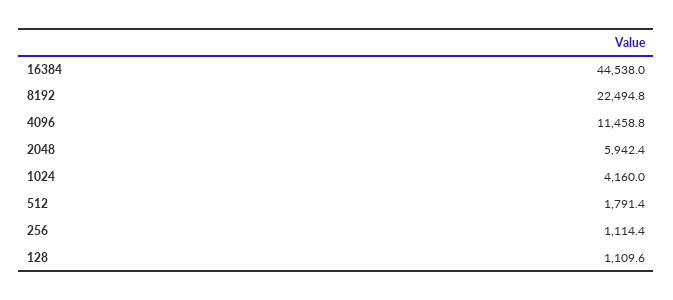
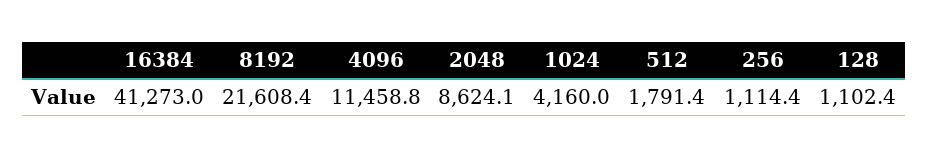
16384: 44538 -> 41273
8192: 22494.8 -> 21608.4
2048: 5942.4 -> 8624.1
128: 1109.6 -> 1102.4

